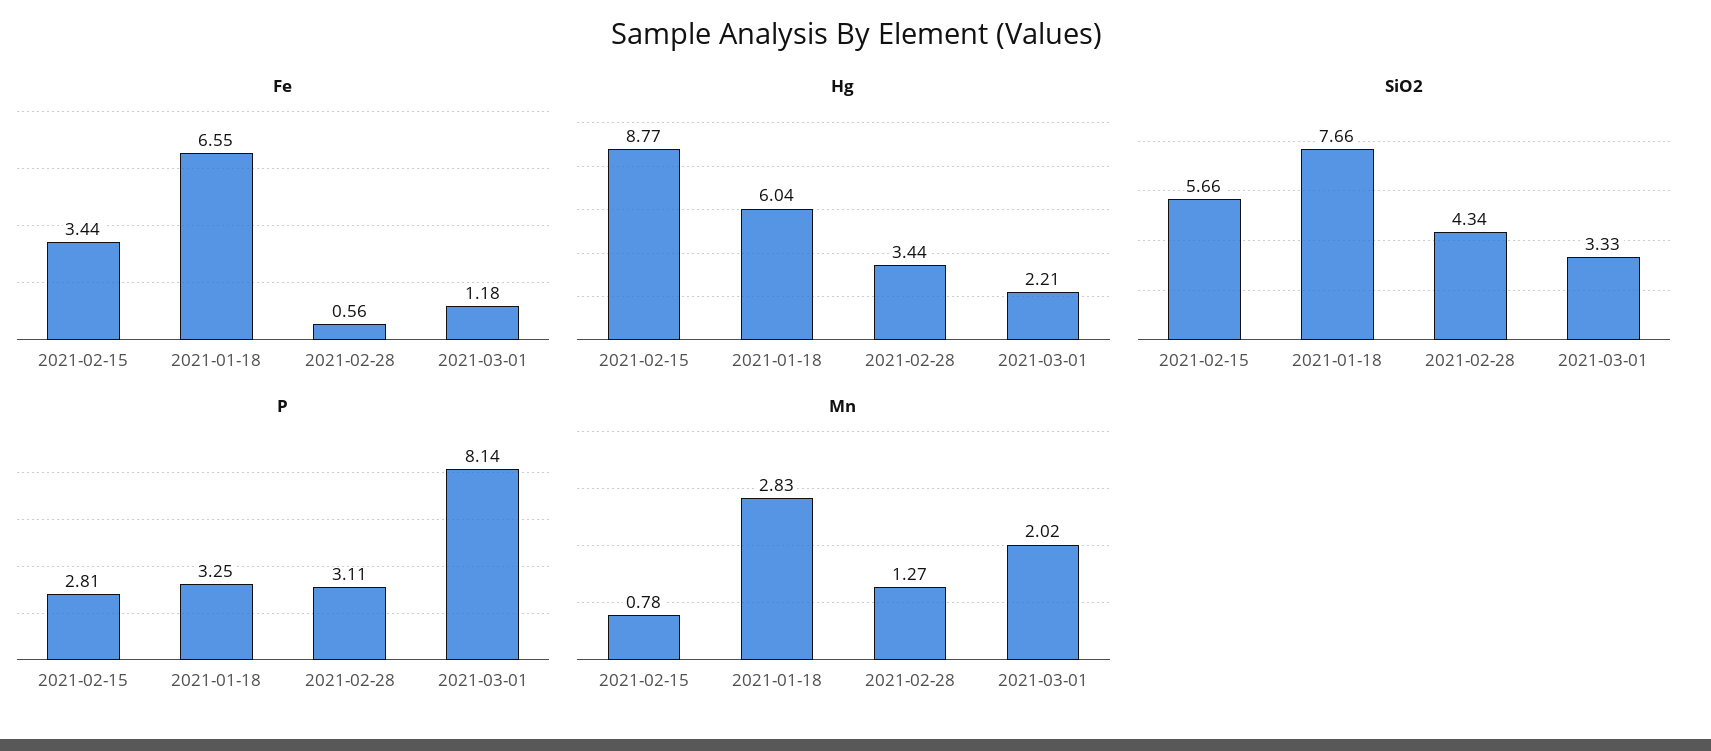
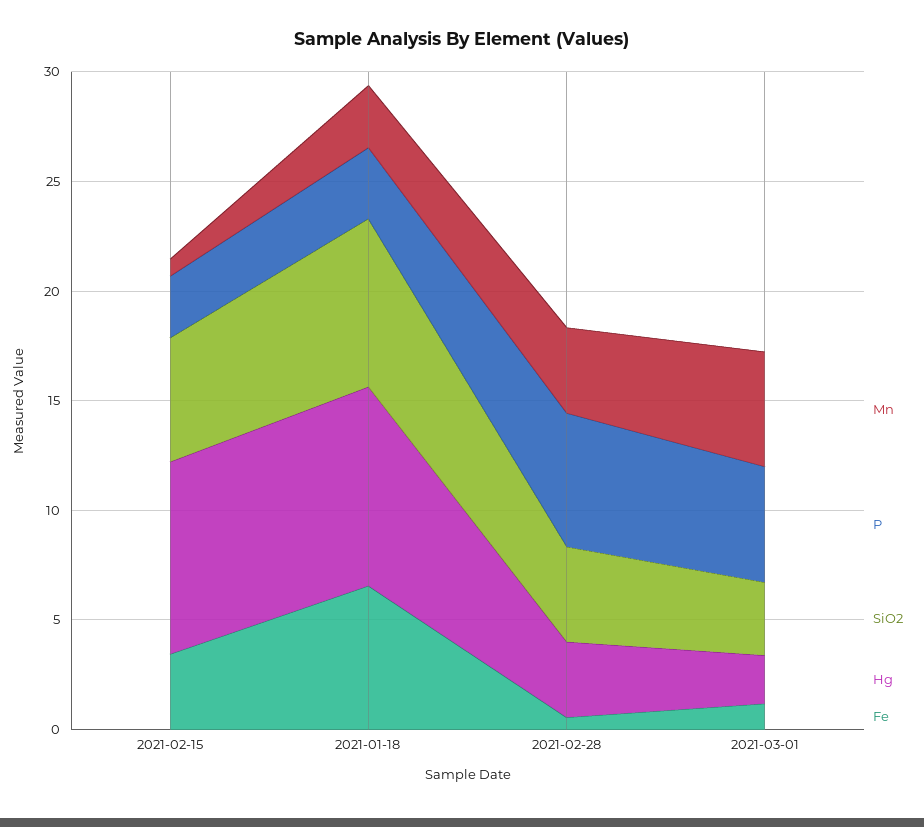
Hg, 2021-01-18: 6.04 -> 9
P, 2021-02-28: 3.11 -> 6
P, 2021-03-01: 8.14 -> 5
Mn, 2021-02-28: 1.27 -> 4
Mn, 2021-03-01: 2.02 -> 5

